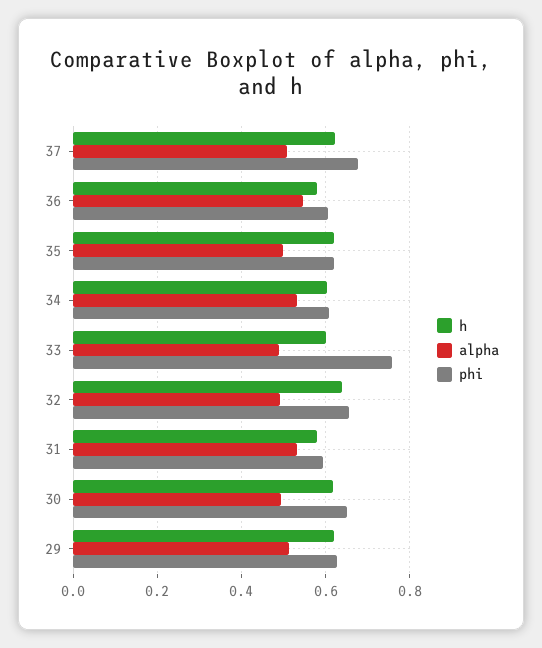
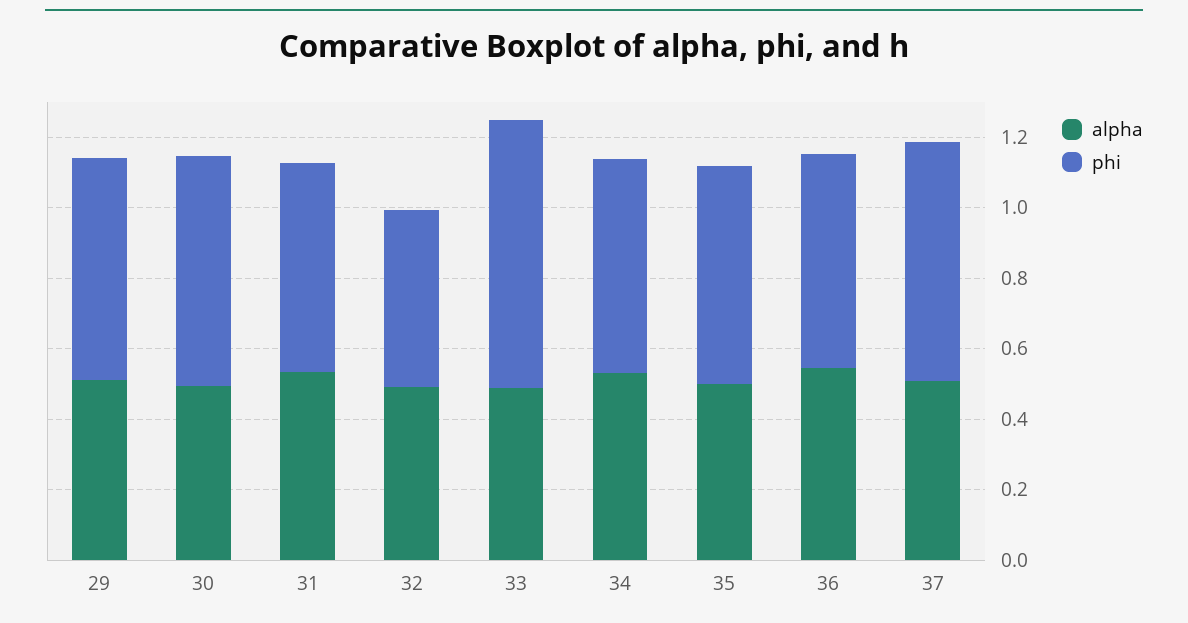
h, 37: 0.62 -> none
h, 36: 0.58 -> none
h, 35: 0.62 -> none
h, 34: 0.6 -> none
h, 33: 0.6 -> none
h, 32: 0.64 -> none
phi, 32: 0.66 -> 0.5
h, 31: 0.58 -> none
h, 30: 0.62 -> none
h, 29: 0.62 -> none

